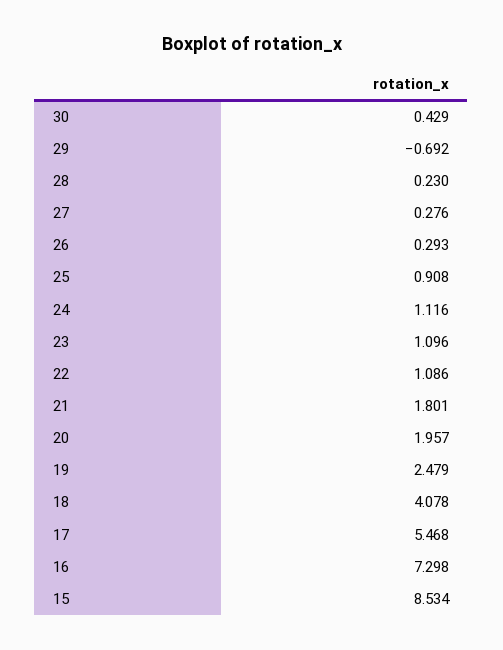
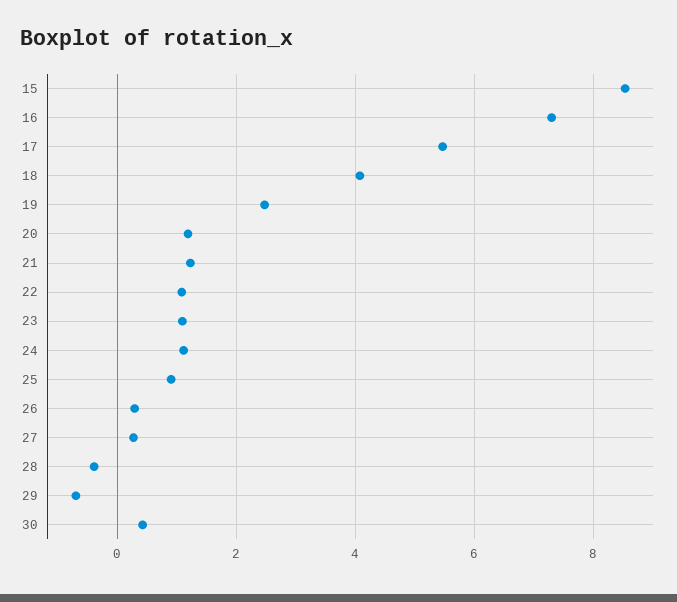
28: 0.23 -> -0.4
21: 1.801 -> 1.2
20: 1.957 -> 1.2

